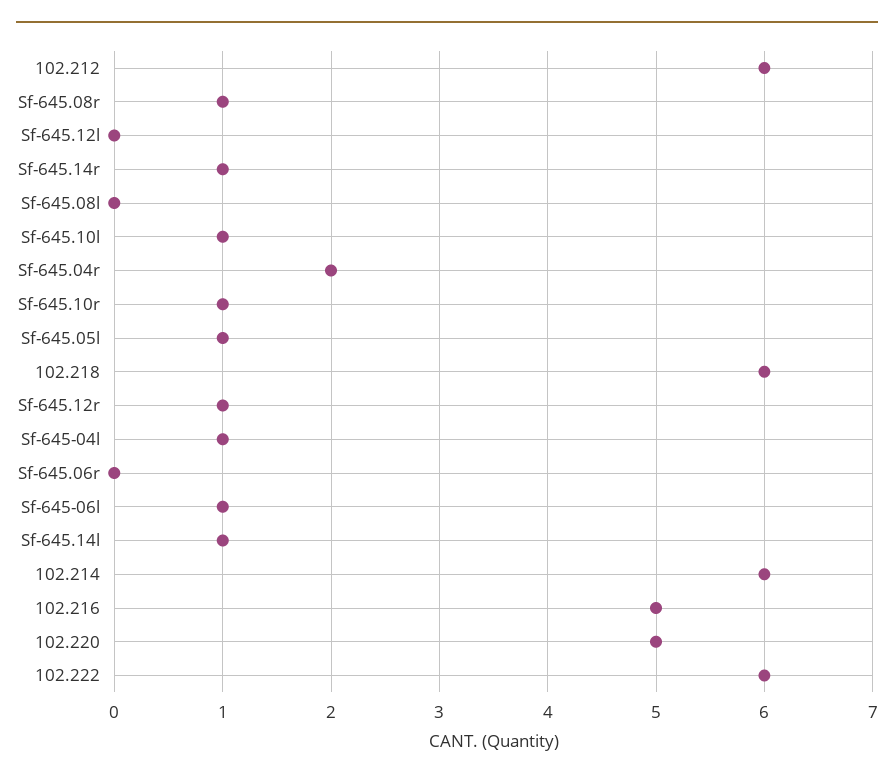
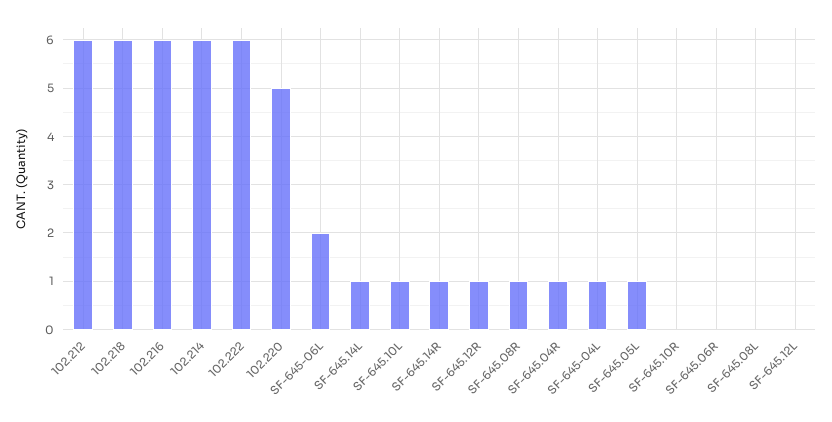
Sf-645.04r: 2 -> 1
Sf-645.10r: 1 -> 0
Sf-645-06l: 1 -> 2
102.216: 5 -> 6

